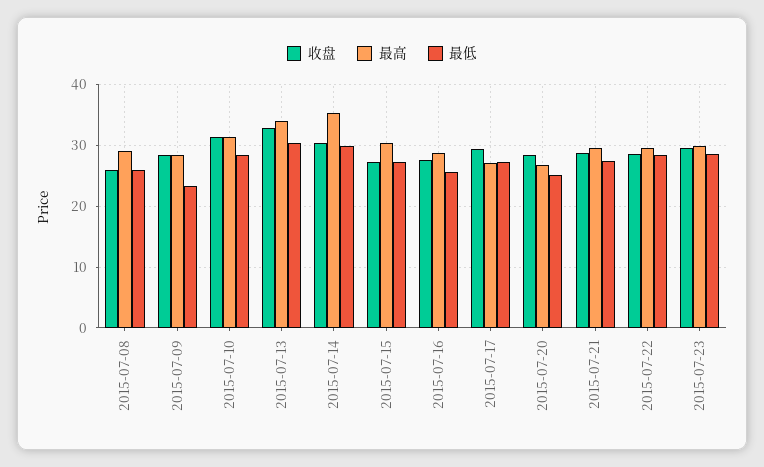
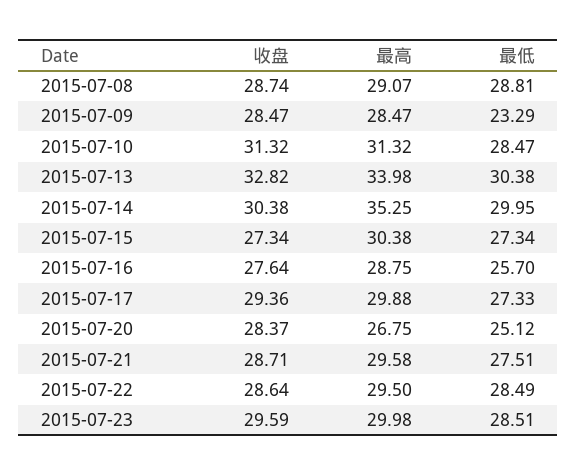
收盘, 2015-07-08: 26 -> 28.74
最低, 2015-07-08: 26 -> 28.81
最高, 2015-07-17: 27 -> 29.88

